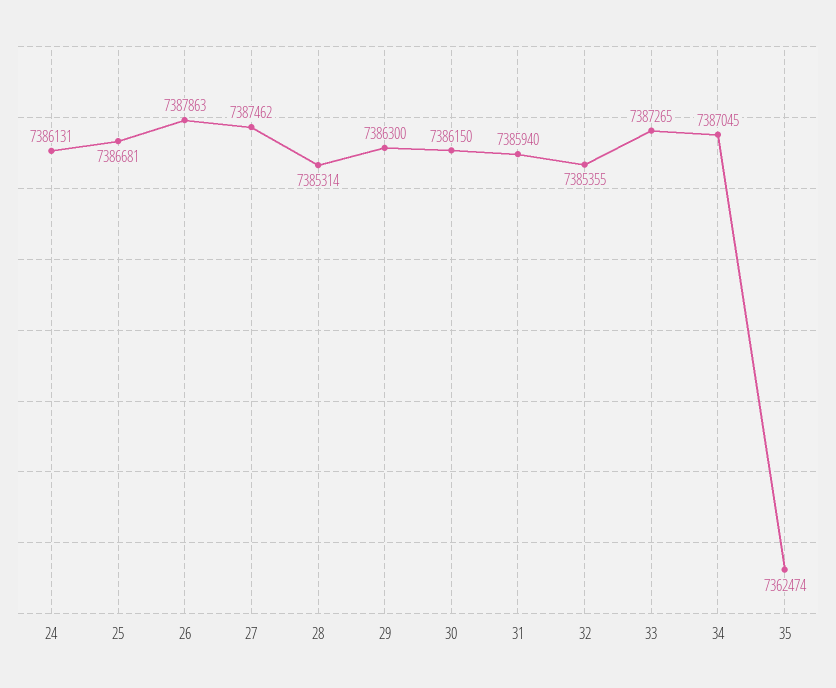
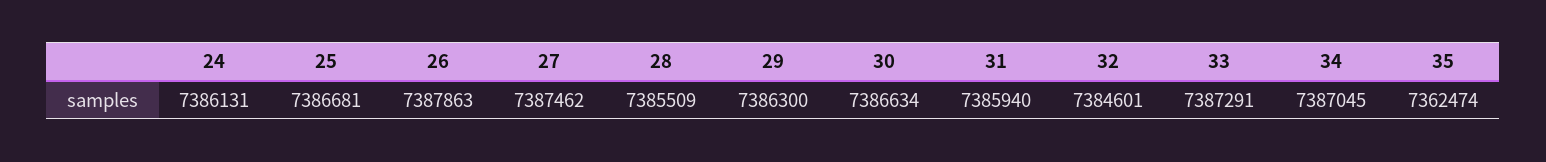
28: 7385314 -> 7385509
30: 7386150 -> 7386634
32: 7385355 -> 7384601
33: 7387265 -> 7387291

